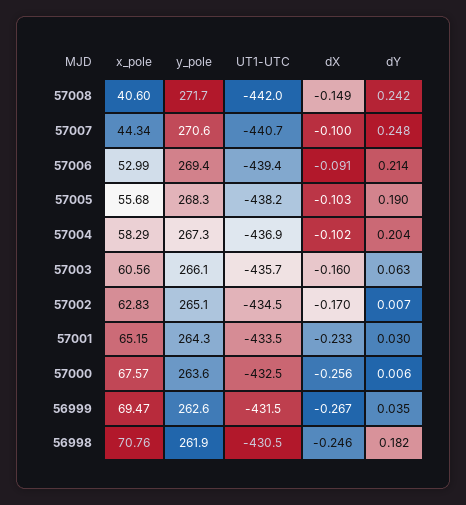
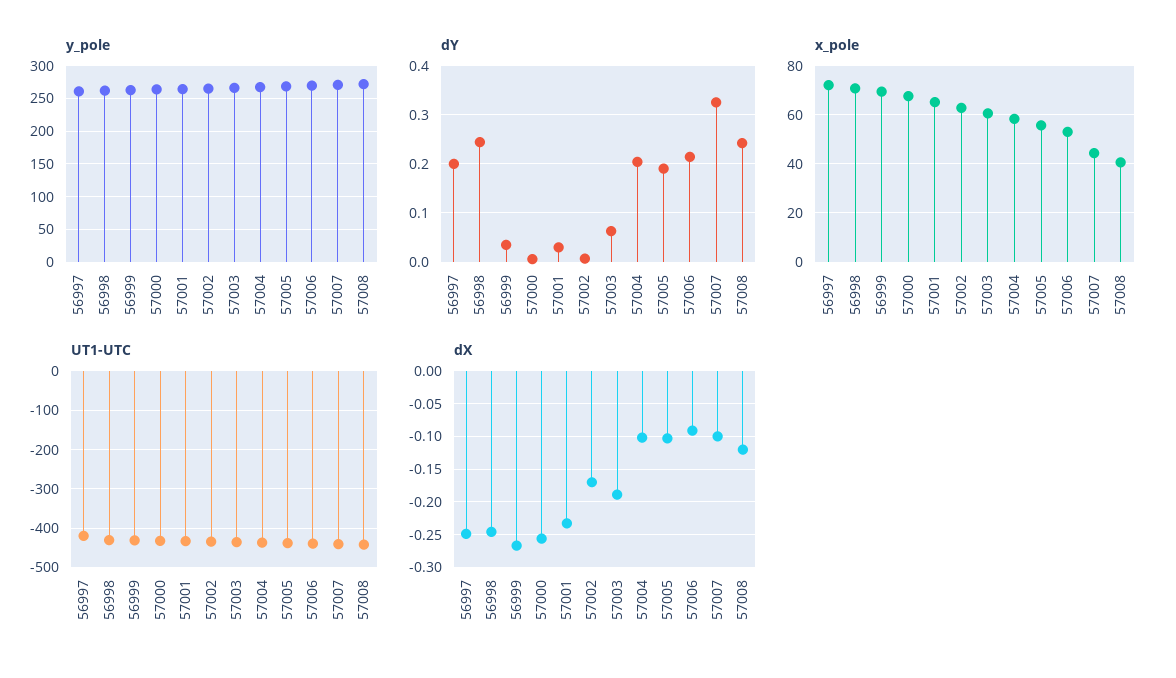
dX, 57008: -0.149 -> -0.12
dY, 57007: 0.248 -> 0.32
dX, 57003: -0.16 -> -0.19
dY, 56998: 0.182 -> 0.24
y_pole, 56997: none -> 260
dY, 56997: none -> 0.2
x_pole, 56997: none -> 72.5
UT1-UTC, 56997: none -> -420
dX, 56997: none -> -0.25

